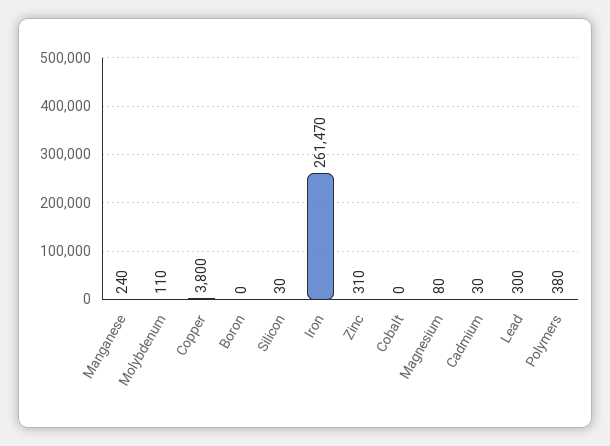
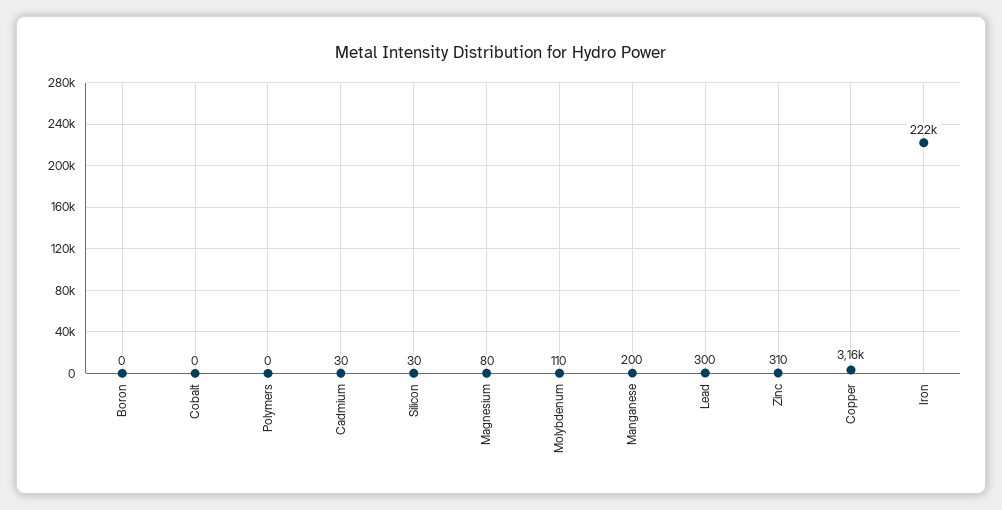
Manganese: 240 -> 200
Copper: 3800 -> 3160
Iron: 261470 -> 222000
Polymers: 380 -> 0

